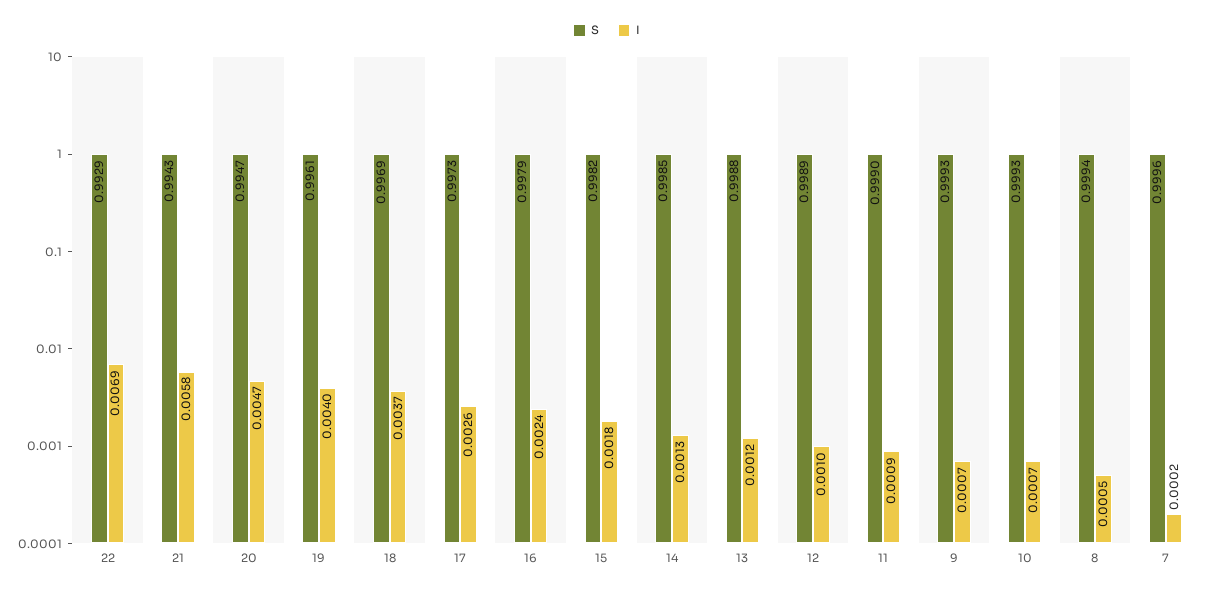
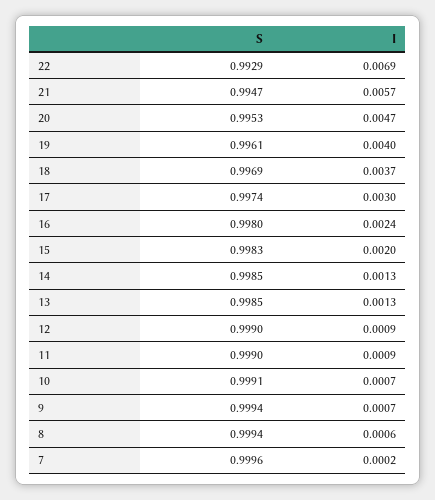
S, 21: 0.9943 -> 0.9947
I, 21: 0.0058 -> 0.0057
S, 20: 0.9947 -> 0.9953
S, 17: 0.9973 -> 0.9974
I, 17: 0.0026 -> 0.003
S, 16: 0.9979 -> 0.998
S, 15: 0.9982 -> 0.9983
I, 15: 0.0018 -> 0.002
S, 13: 0.9988 -> 0.9985
I, 13: 0.0012 -> 0.0013
S, 12: 0.9989 -> 0.999
I, 12: 0.001 -> 0.0009
S, 9: 0.9993 -> 0.9994
S, 10: 0.9993 -> 0.9991
I, 8: 0.0005 -> 0.0006

